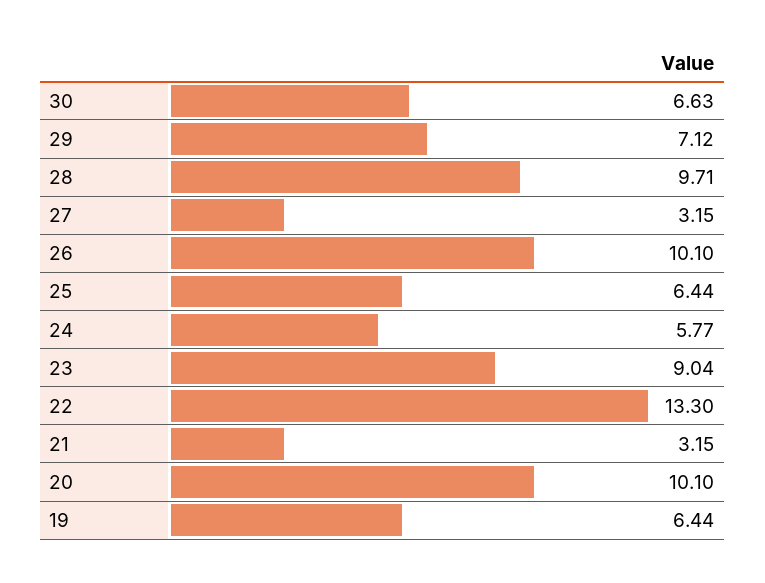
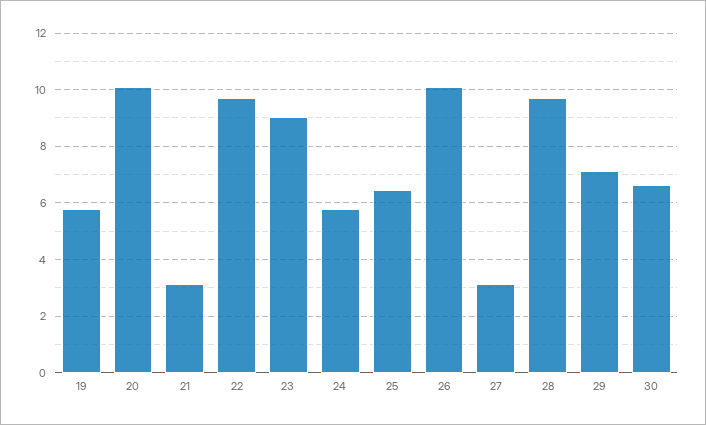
22: 13.3 -> 9.75
19: 6.44 -> 5.75

